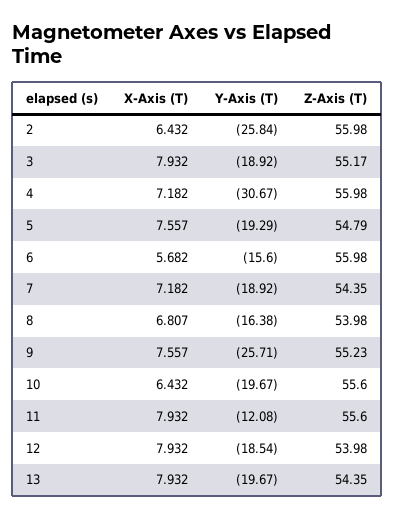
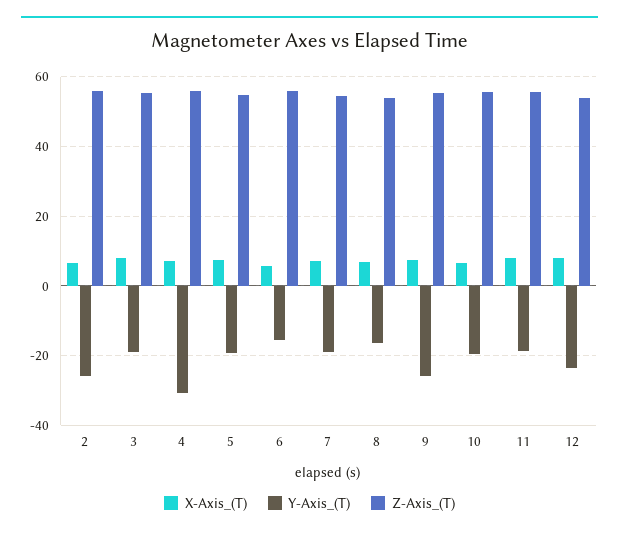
Y-Axis (T), 11: -12.08 -> -18
Y-Axis (T), 12: -18.54 -> -24
X-Axis (T), 13: 7.932 -> none
Y-Axis (T), 13: -19.67 -> none
Z-Axis (T), 13: 54.35 -> none

